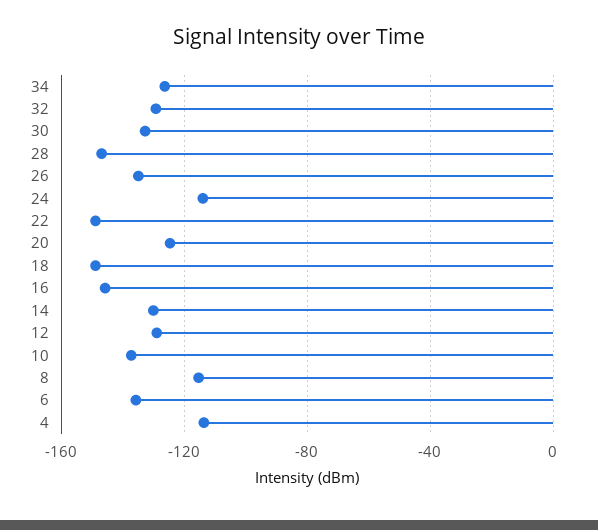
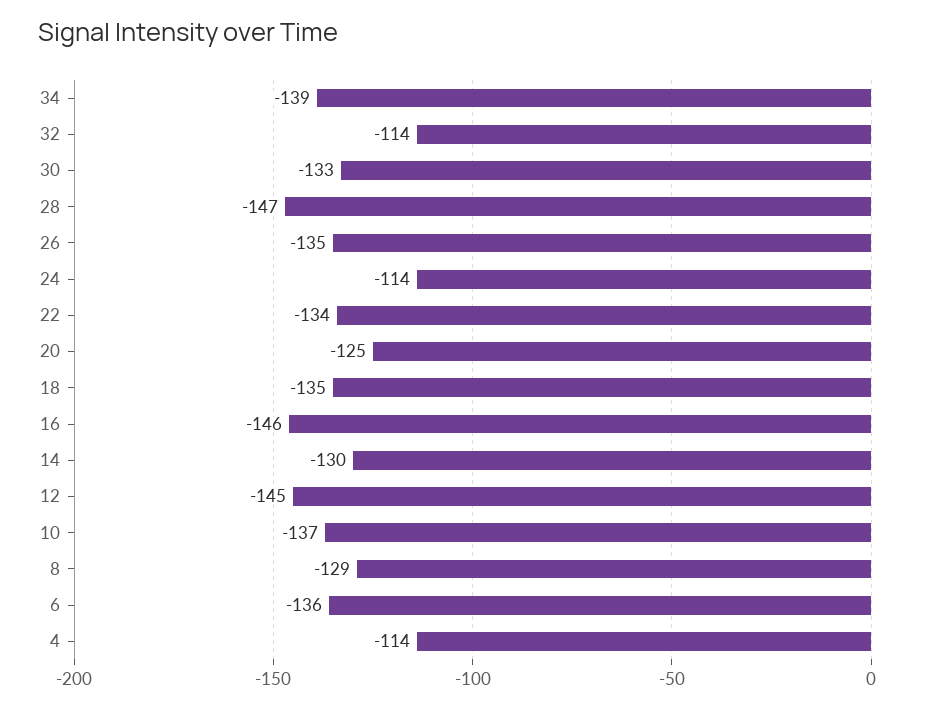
34: -125 -> -139
32: -130 -> -114
22: -150 -> -134
18: -150 -> -135
12: -130 -> -145
8: -115 -> -129

